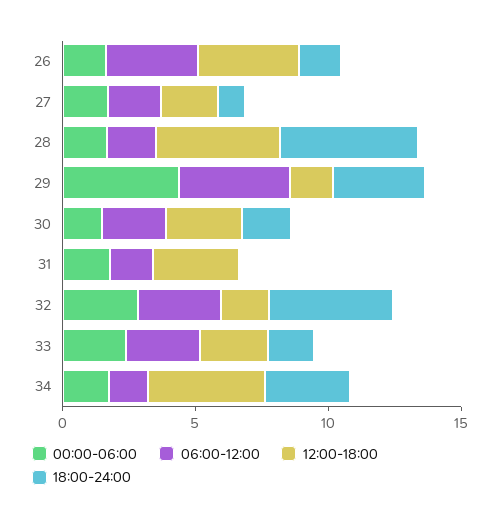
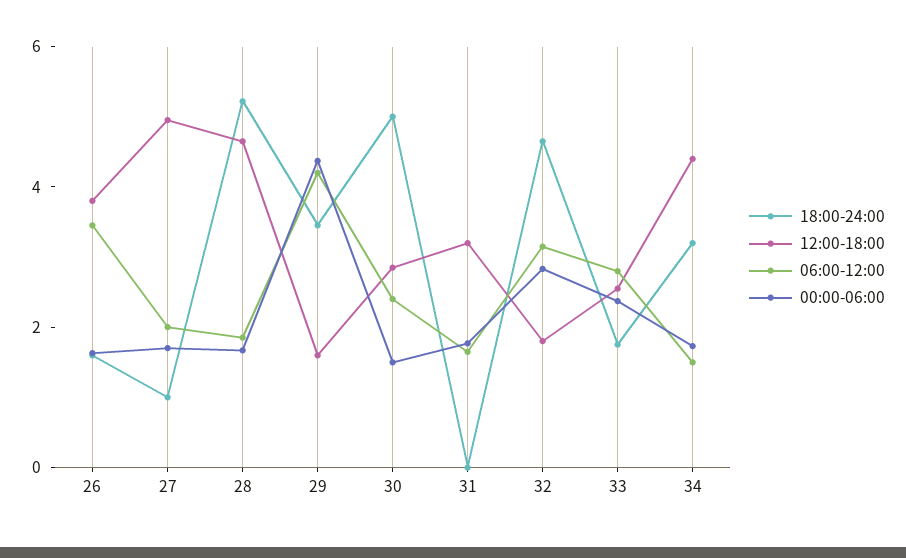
12:00-18:00, 27: 2 -> 5
18:00-24:00, 30: 2 -> 5

